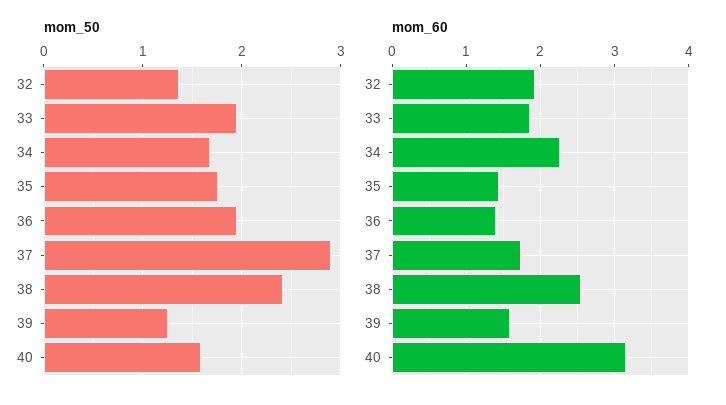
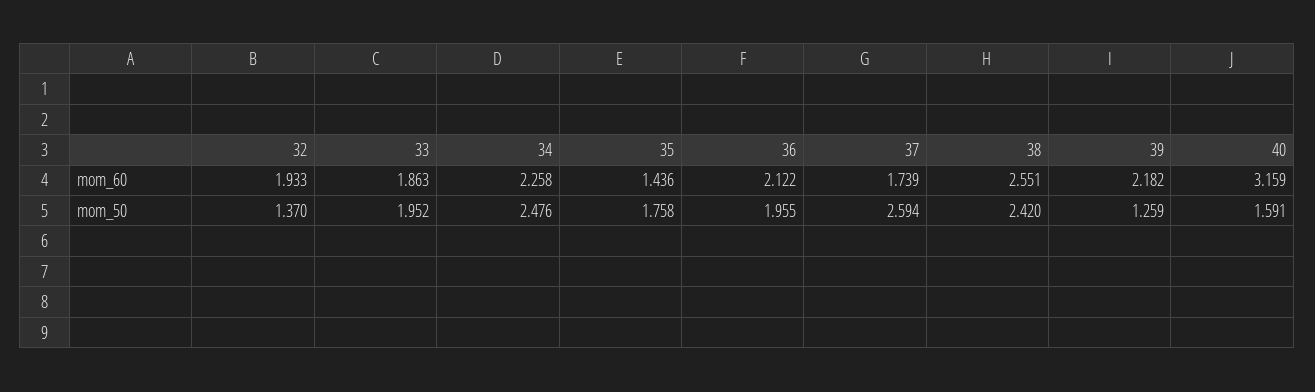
mom_50, 34: 1.7 -> 2.476
mom_50, 37: 2.9 -> 2.594
mom_60, 36: 1.4 -> 2.122
mom_60, 39: 1.6 -> 2.182

